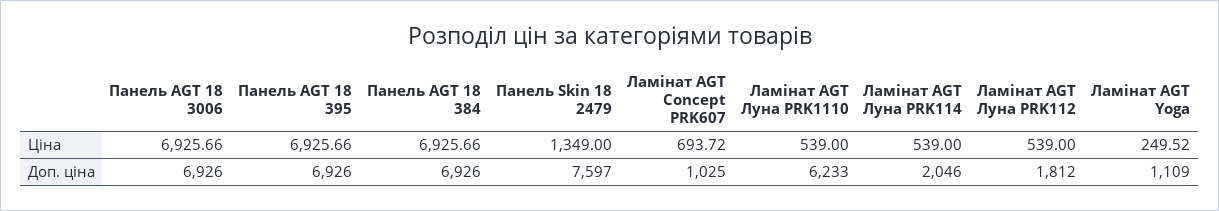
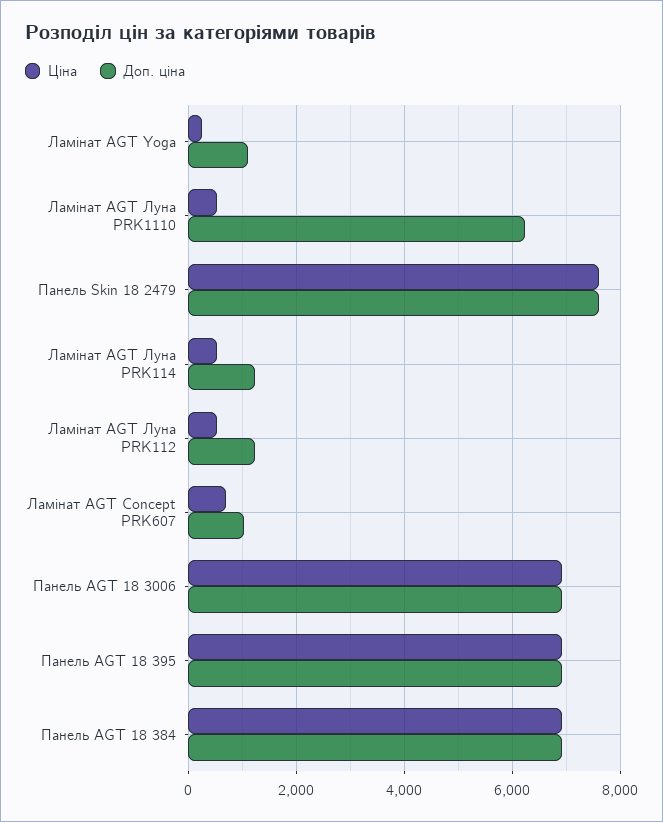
Ціна, Панель Skin 18 2479: 1349 -> 7600
Доп. ціна, Ламінат AGT Луна PRK114: 2046 -> 1200
Доп. ціна, Ламінат AGT Луна PRK112: 1812 -> 1200

